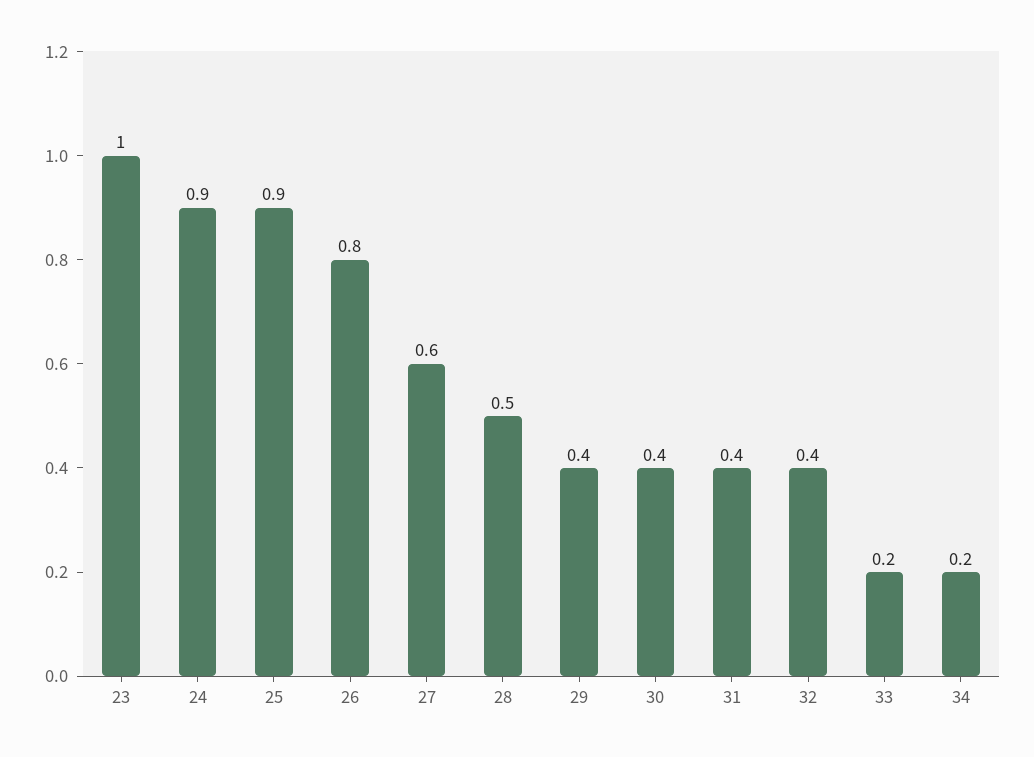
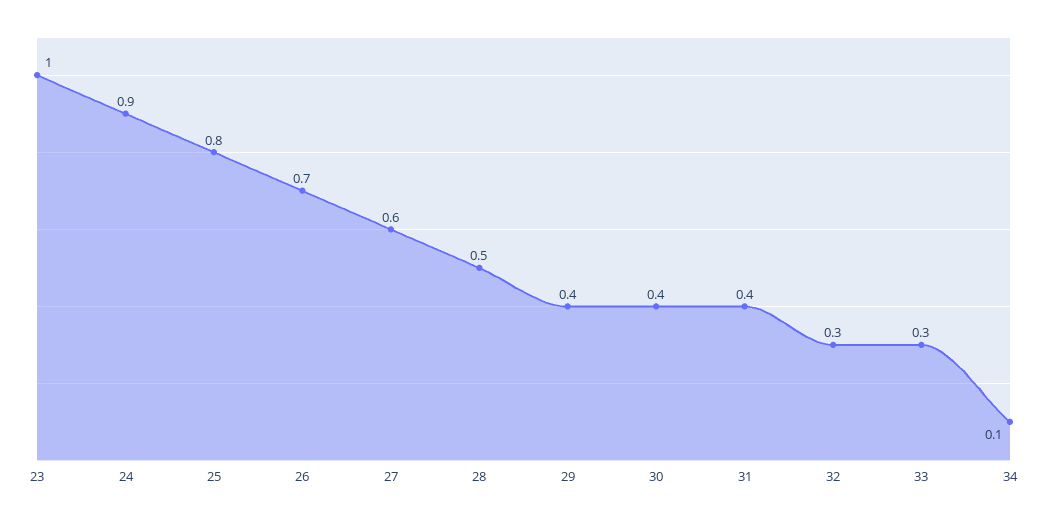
25: 0.9 -> 0.8
26: 0.8 -> 0.7
32: 0.4 -> 0.3
33: 0.2 -> 0.3
34: 0.2 -> 0.1

